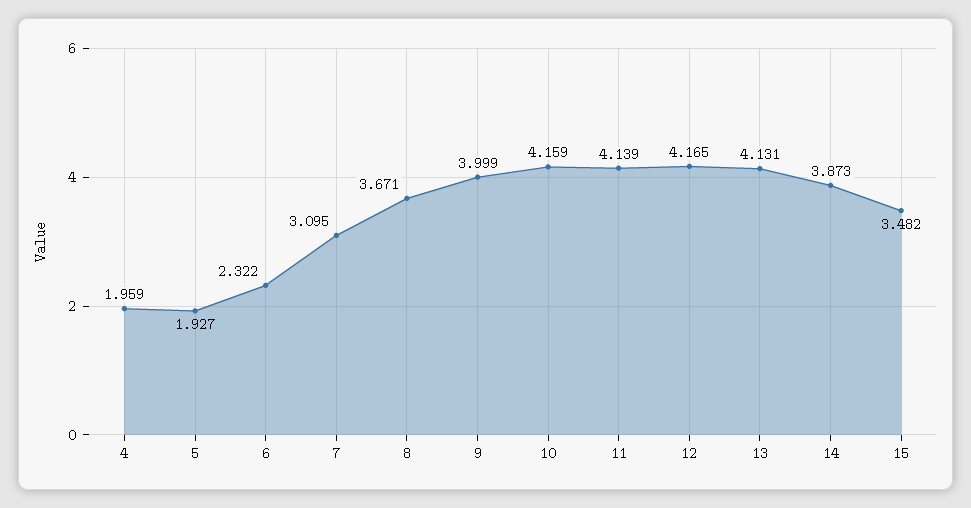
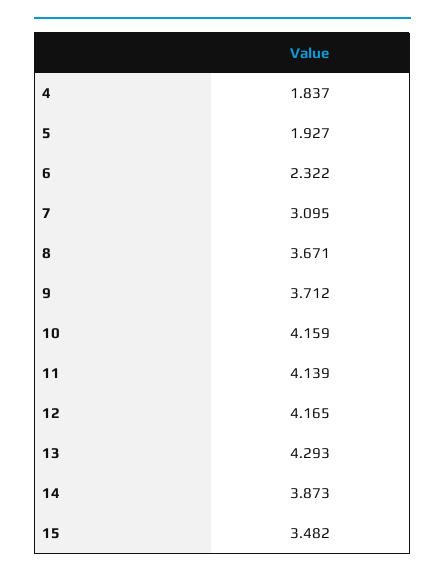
4: 1.959 -> 1.837
9: 3.999 -> 3.712
13: 4.131 -> 4.293

